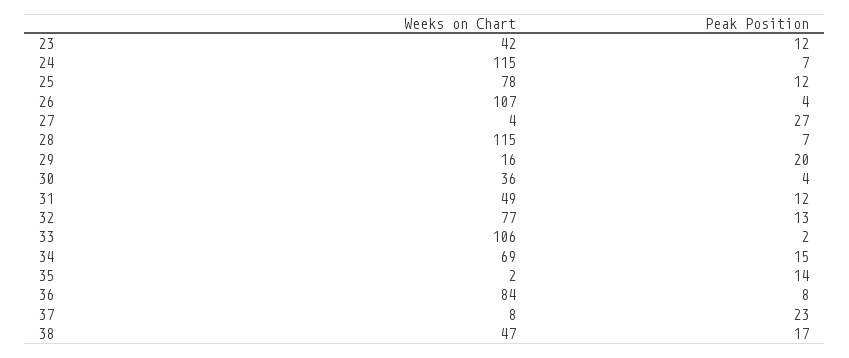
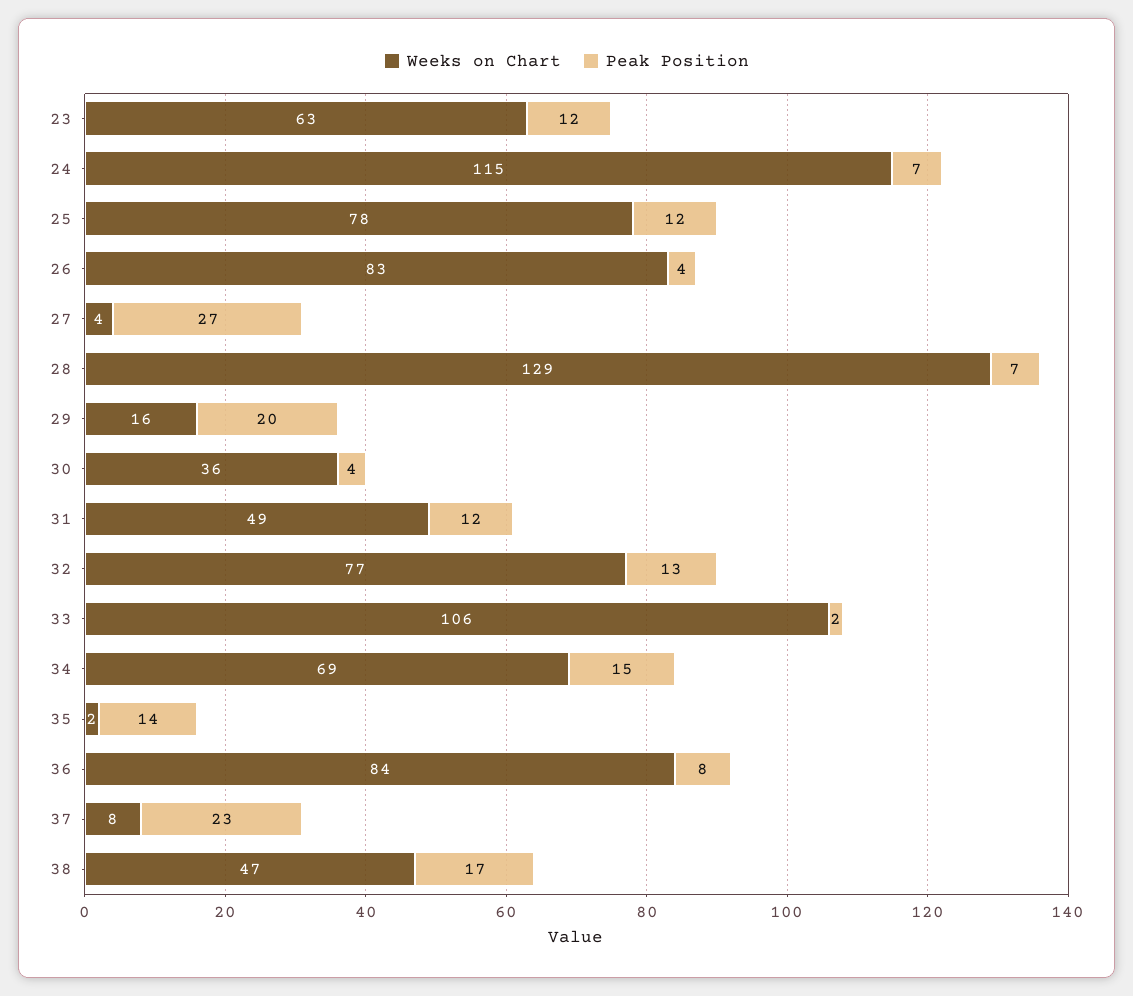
Weeks on Chart, 23: 42 -> 63
Weeks on Chart, 26: 107 -> 83
Weeks on Chart, 28: 115 -> 129

